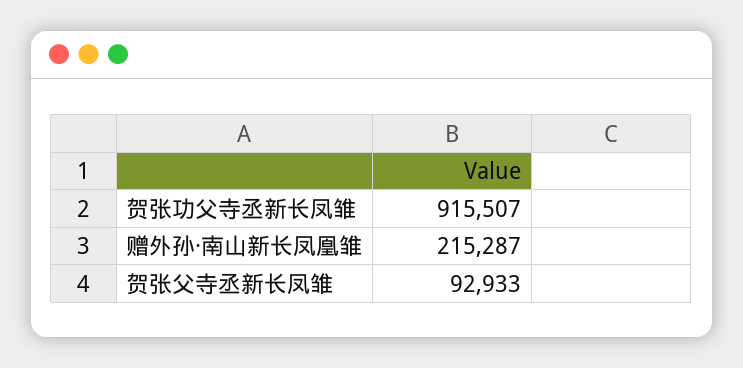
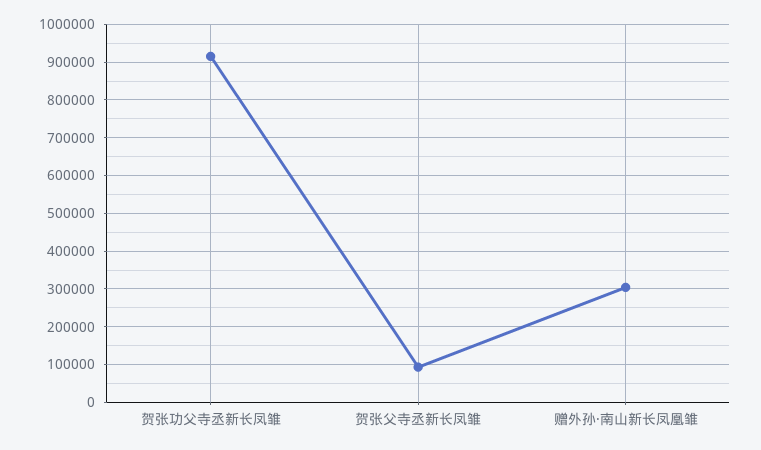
赠外孙·南山新长凤凰雏: 215287 -> 300000

